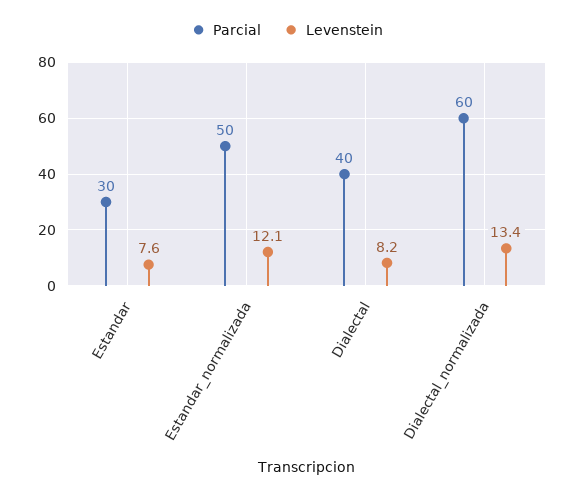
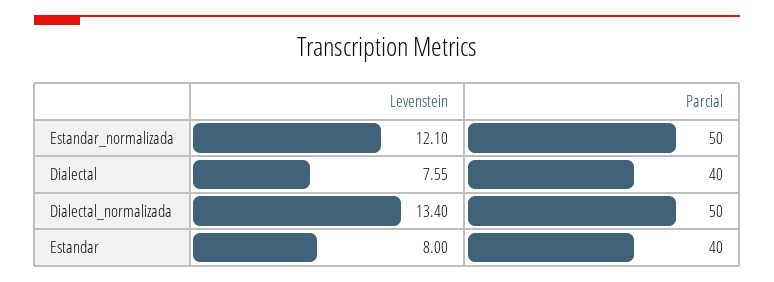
Parcial, Estandar: 30 -> 40
Levenstein, Estandar: 7.6 -> 8
Levenstein, Dialectal: 8.2 -> 7.55
Parcial, Dialectal_normalizada: 60 -> 50

